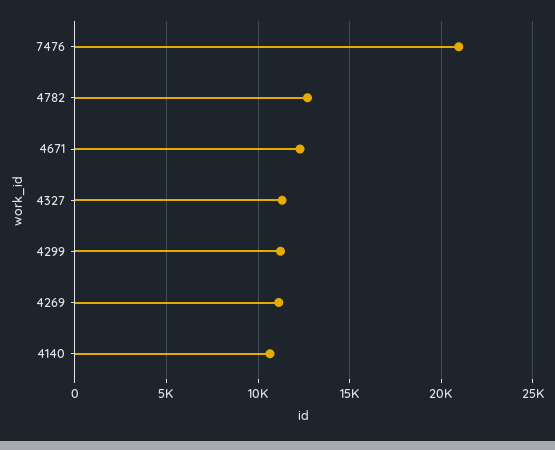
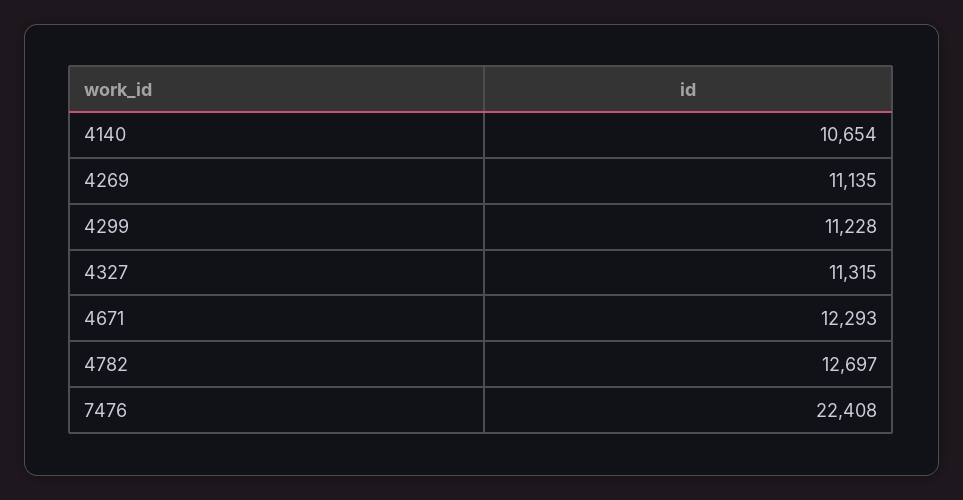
7476: 21000 -> 22408

